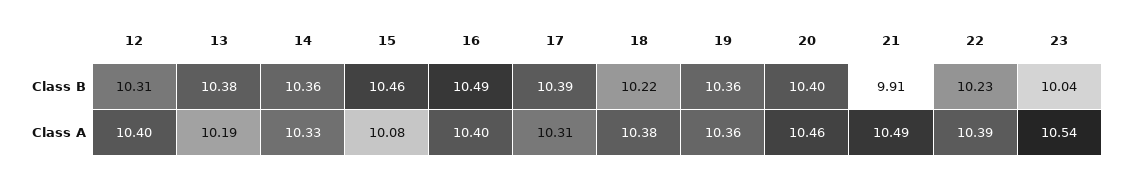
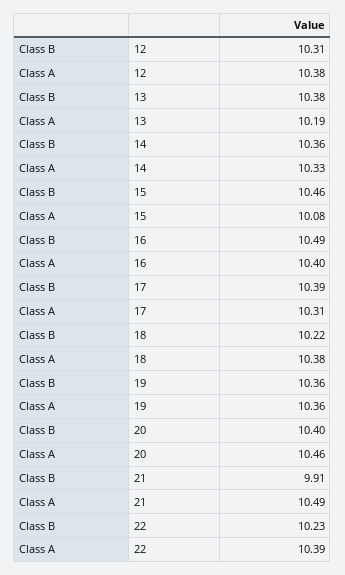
23, Class B: 10.04 -> none
12, Class A: 10.4 -> 10.38
23, Class A: 10.54 -> none

